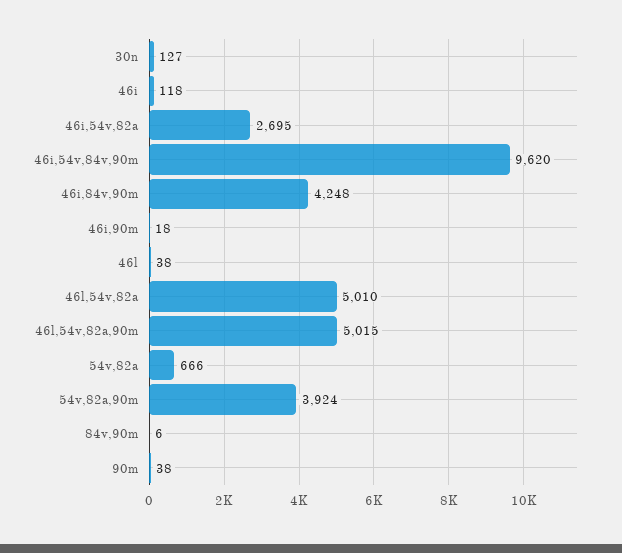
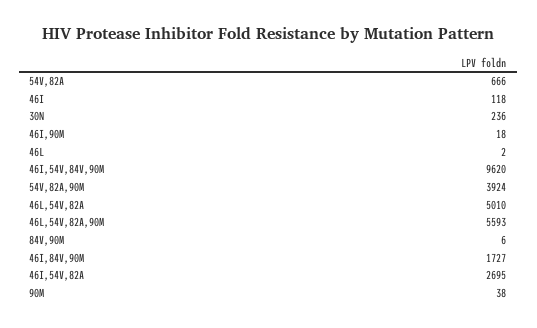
30n: 127 -> 236
46i,84v,90m: 4248 -> 1727
46l: 38 -> 2
46l,54v,82a,90m: 5015 -> 5593

